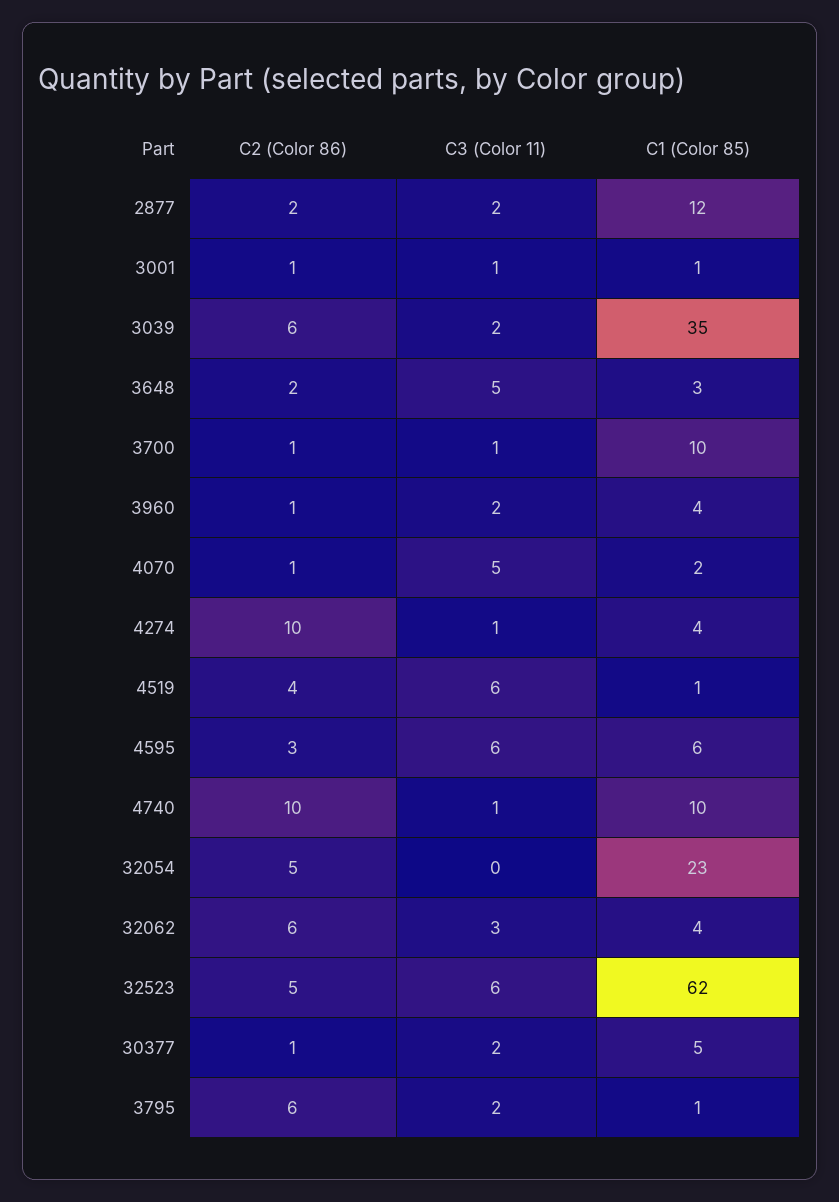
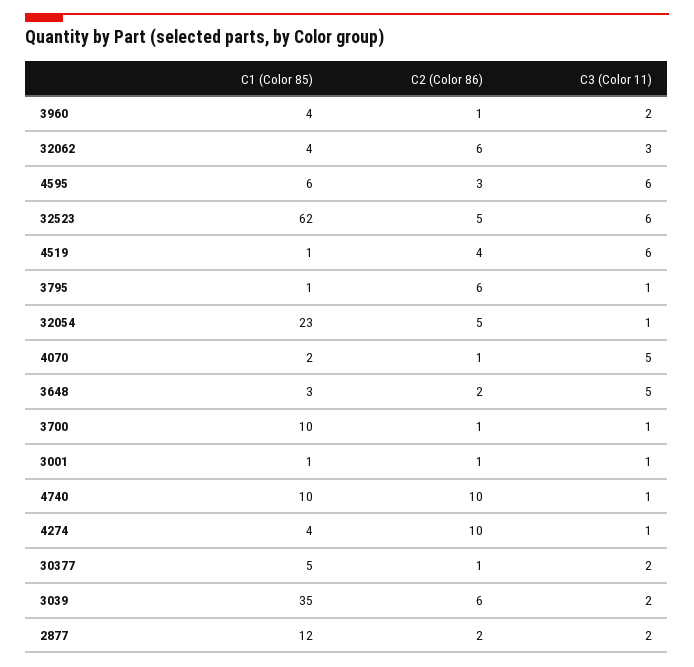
C3 (Color 11), 32054: 0 -> 1
C3 (Color 11), 3795: 2 -> 1

